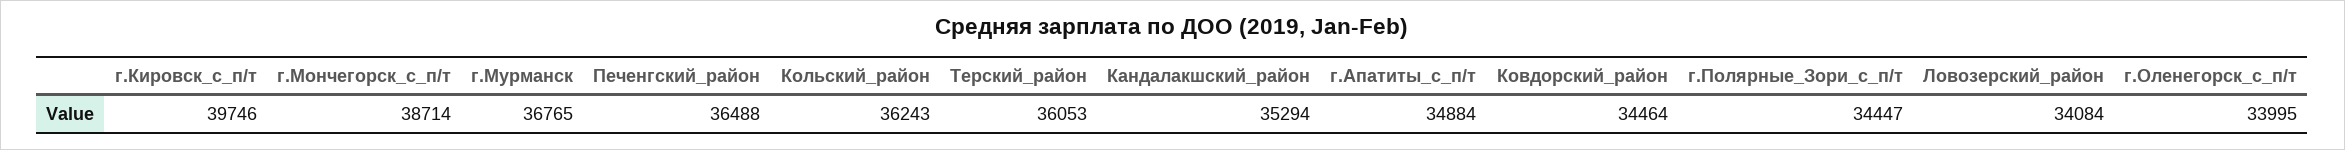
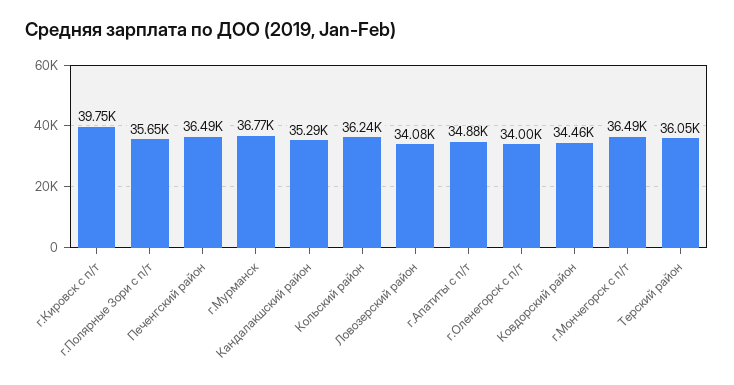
г.Мончегорск_с_п/т: 38714 -> 36490
г.Полярные_Зори_с_п/т: 34447 -> 35650

